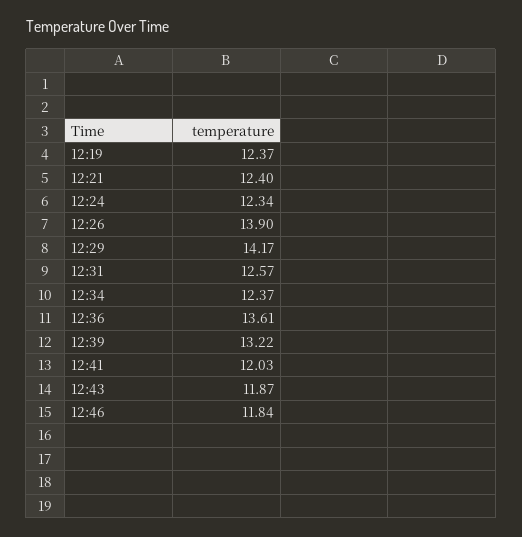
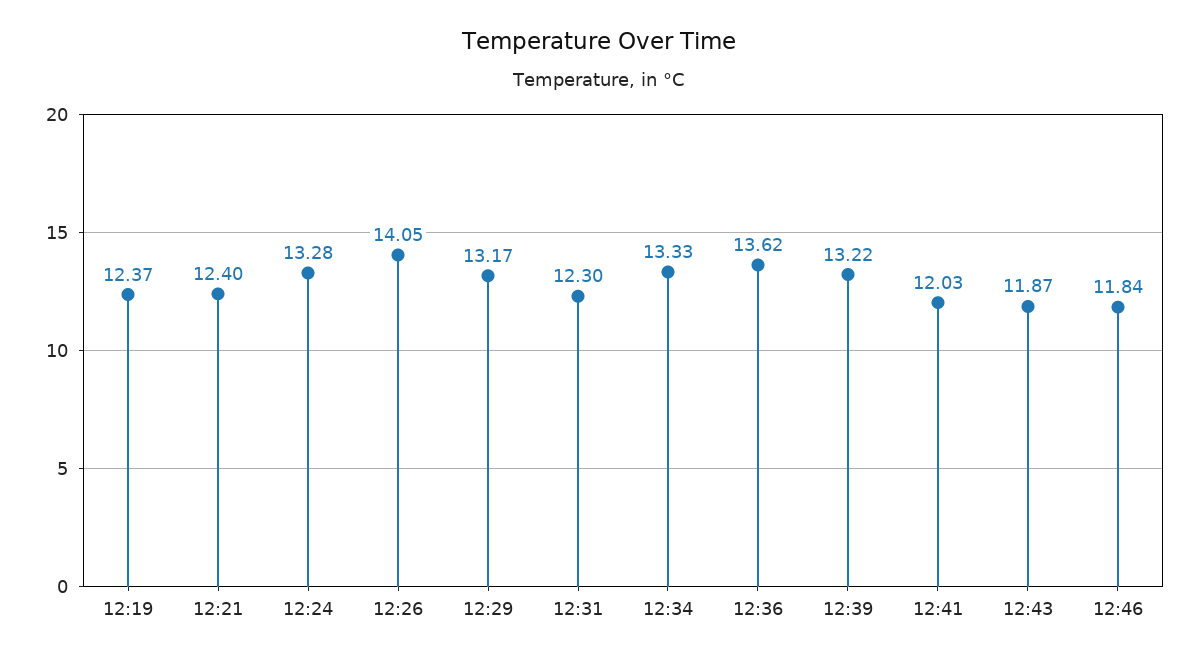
12:24: 12.34 -> 13.28
12:26: 13.9 -> 14.05
12:29: 14.17 -> 13.17
12:31: 12.57 -> 12.3
12:34: 12.37 -> 13.33
12:36: 13.61 -> 13.62

